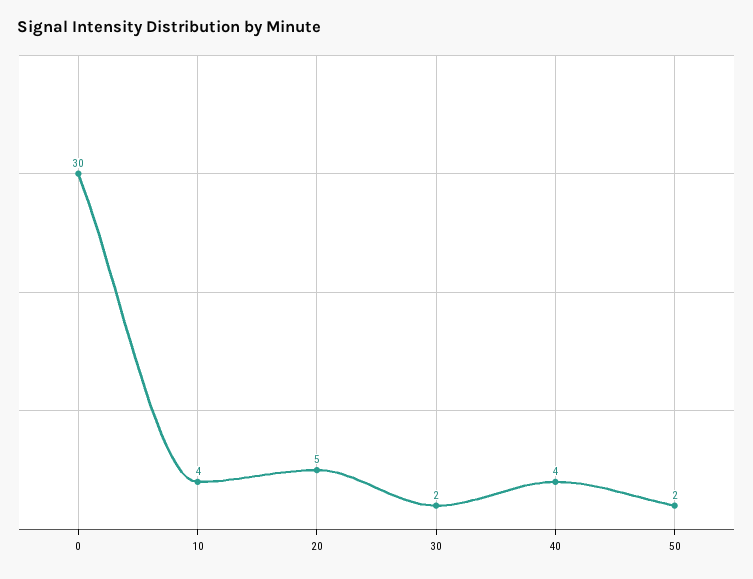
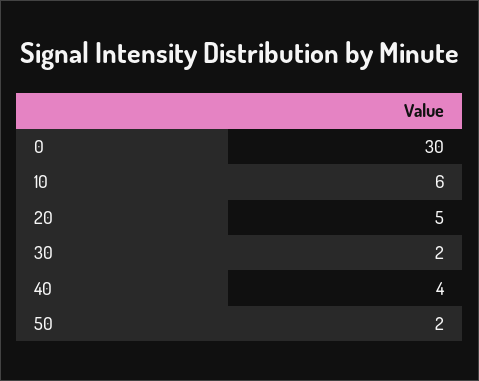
10: 4 -> 6

